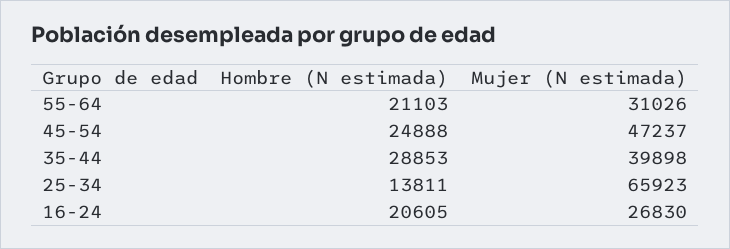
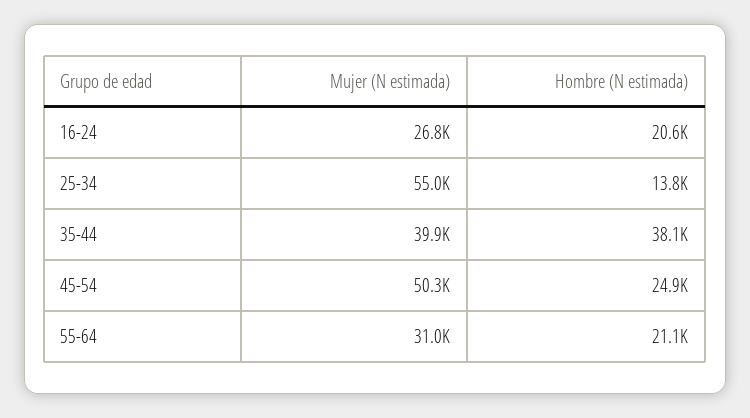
Mujer (N estimada), 45-54: 47237 -> 50300
Hombre (N estimada), 35-44: 28853 -> 38100
Mujer (N estimada), 25-34: 65923 -> 55000

